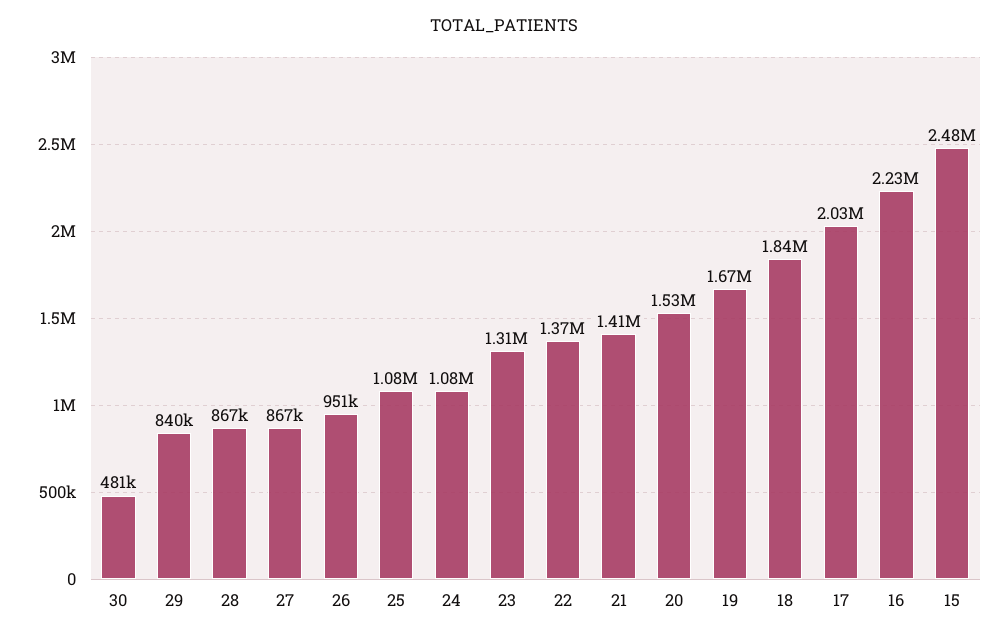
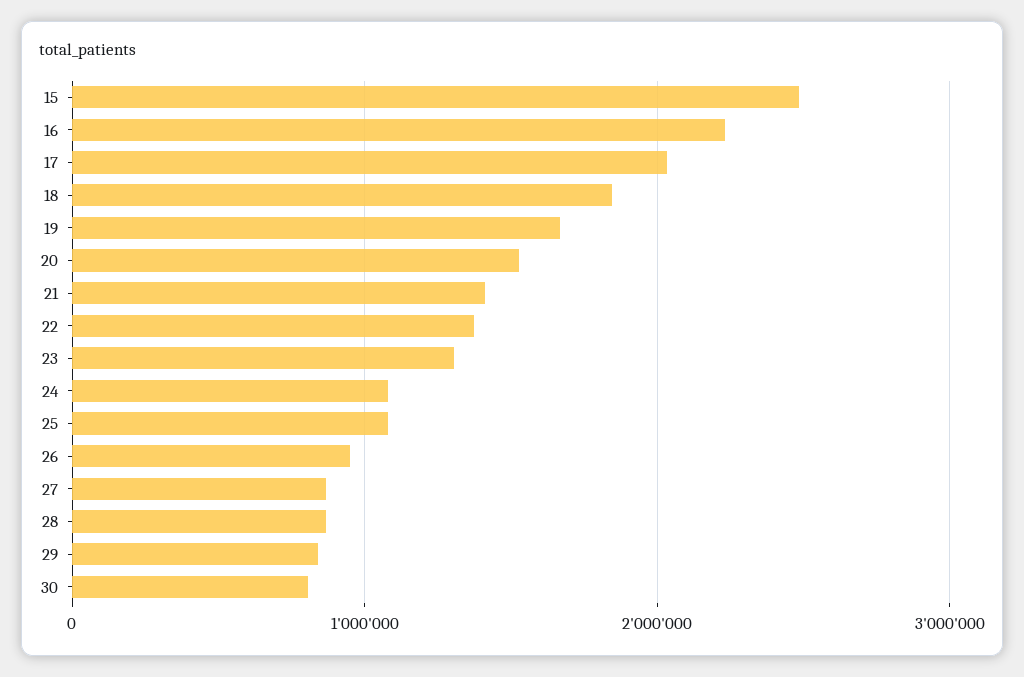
30: 481000 -> 800000

